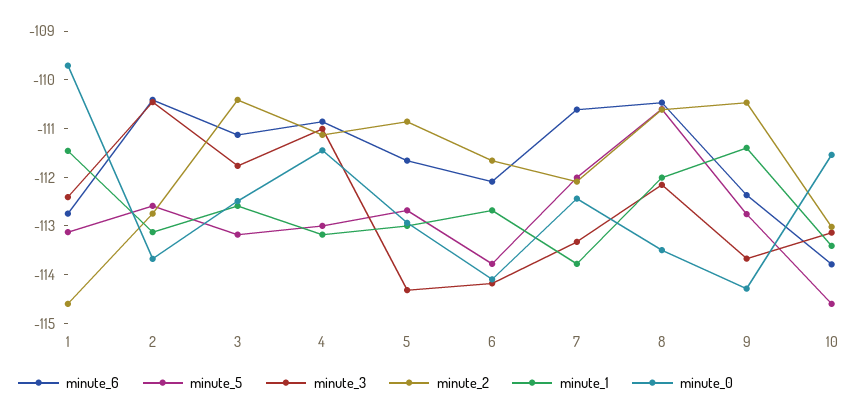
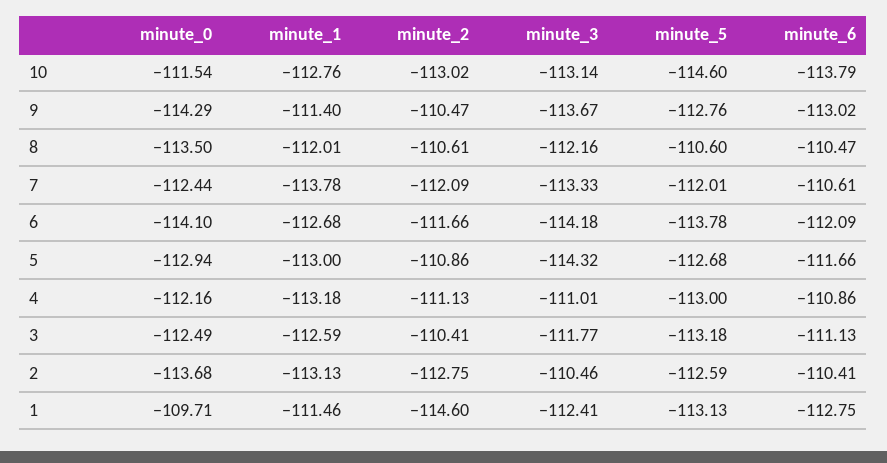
minute_0, 4: -111.4 -> -112.16
minute_6, 9: -112.4 -> -113.02
minute_1, 10: -113.4 -> -112.76

